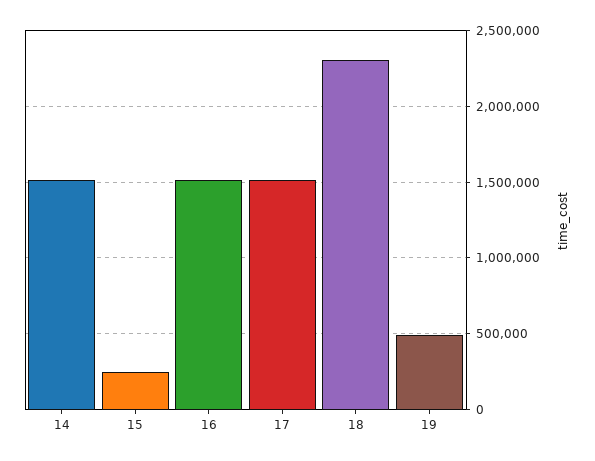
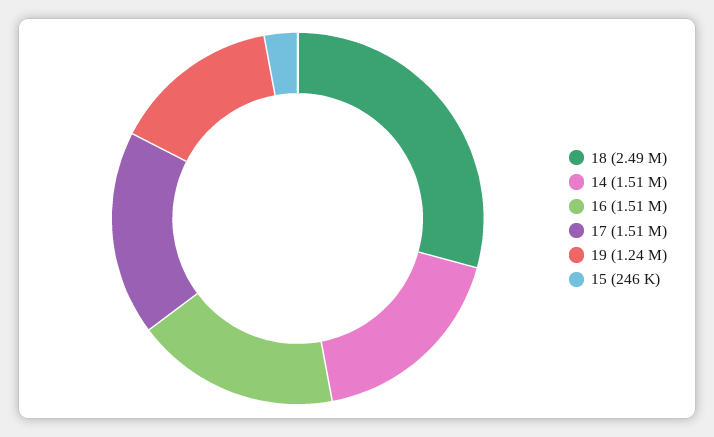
18: 2300000 -> 2490000
19: 500000 -> 1240000

